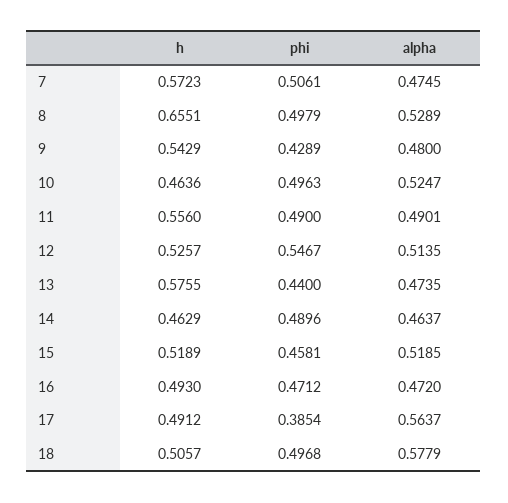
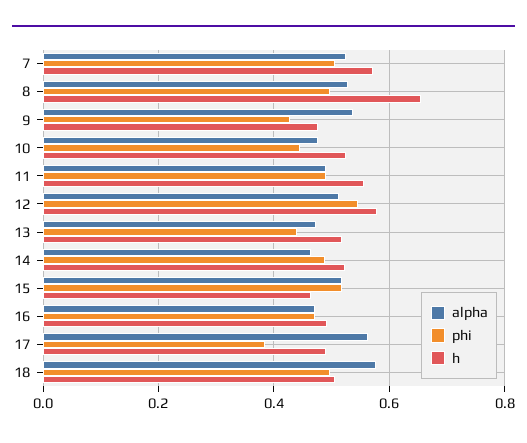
alpha, 7: 0.4745 -> 0.52
h, 9: 0.5429 -> 0.48
alpha, 9: 0.48 -> 0.54
h, 10: 0.4636 -> 0.52
phi, 10: 0.4963 -> 0.44
alpha, 10: 0.5247 -> 0.48
h, 12: 0.5257 -> 0.58
h, 13: 0.5755 -> 0.52
h, 14: 0.4629 -> 0.52
h, 15: 0.5189 -> 0.46
phi, 15: 0.4581 -> 0.52

